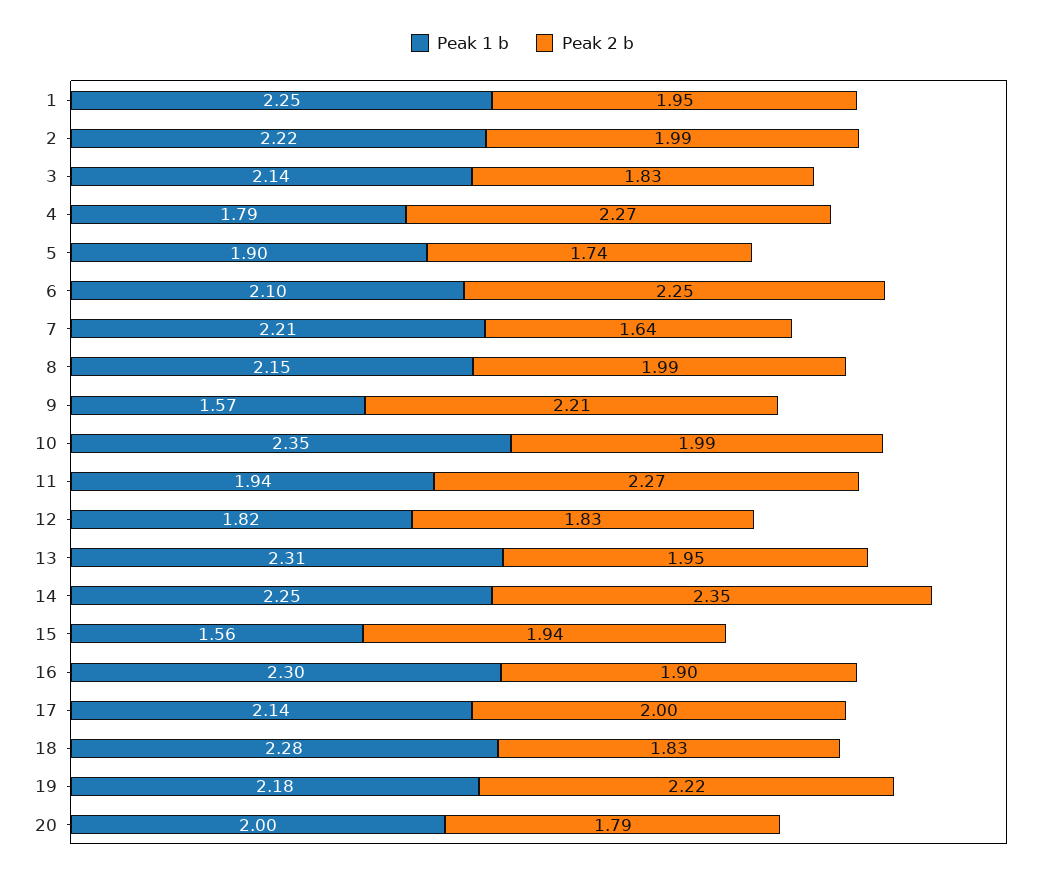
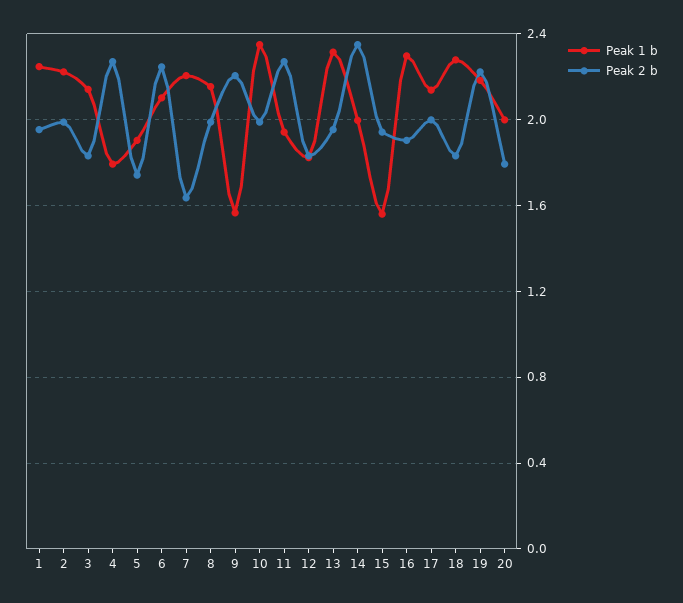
Peak 1 b, 14: 2.25 -> 2

